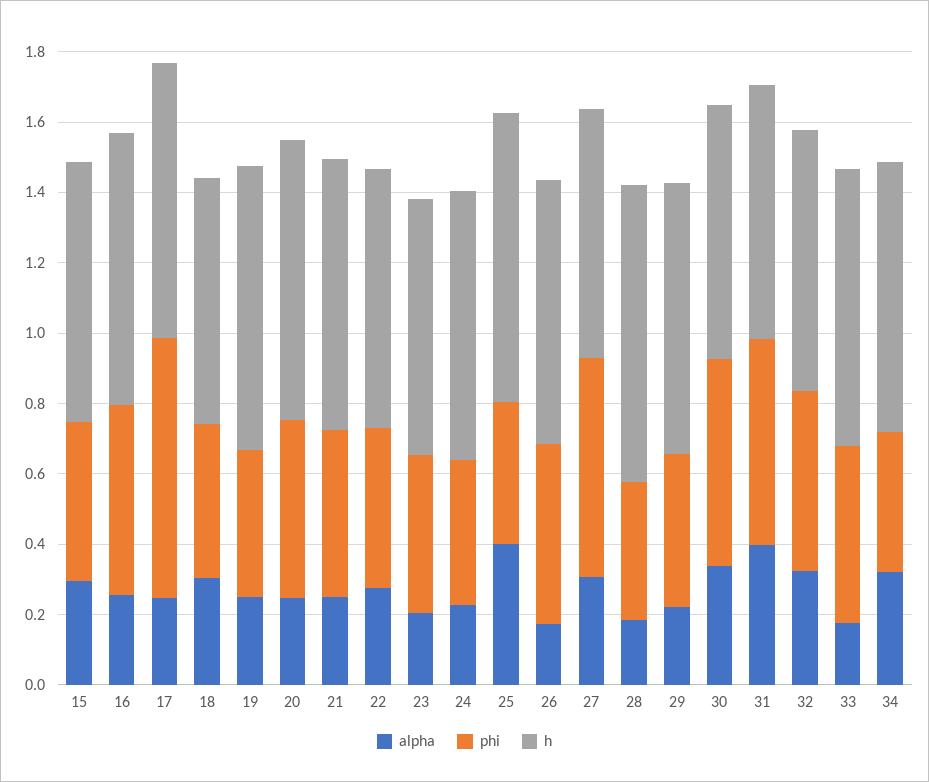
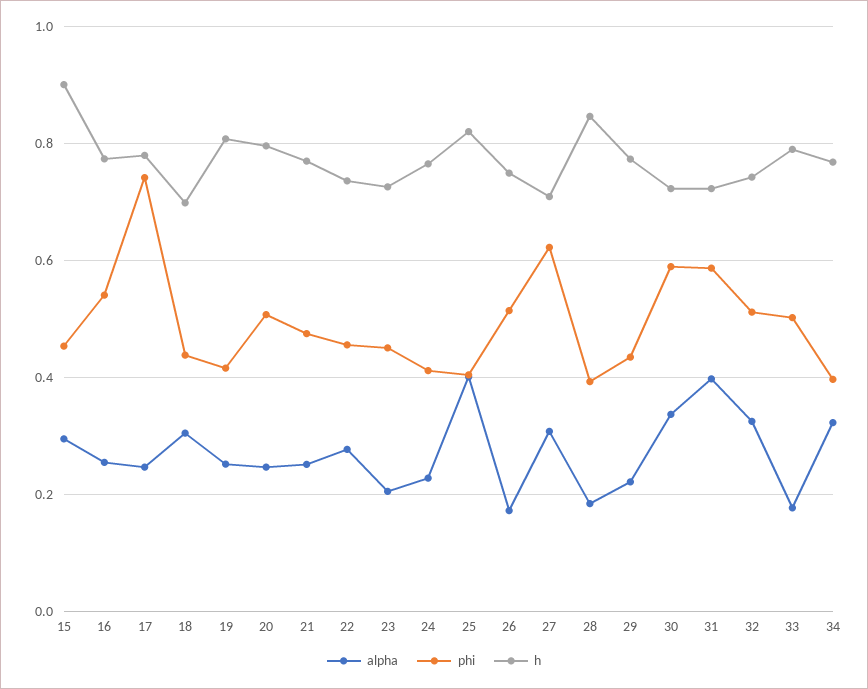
h, 15: 0.75 -> 0.9

